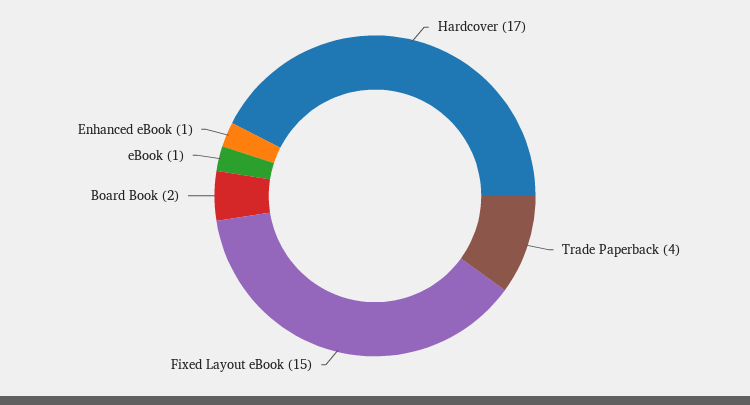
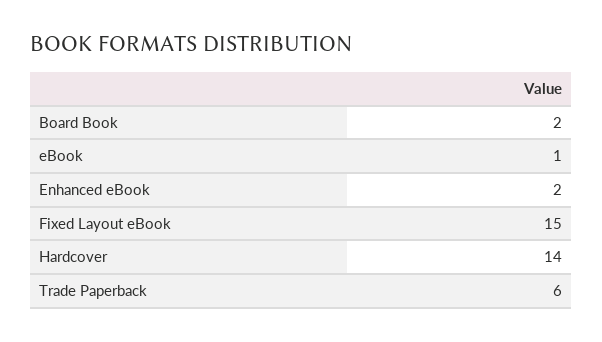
Hardcover: 17 -> 14
Trade Paperback: 4 -> 6
Enhanced eBook: 1 -> 2

